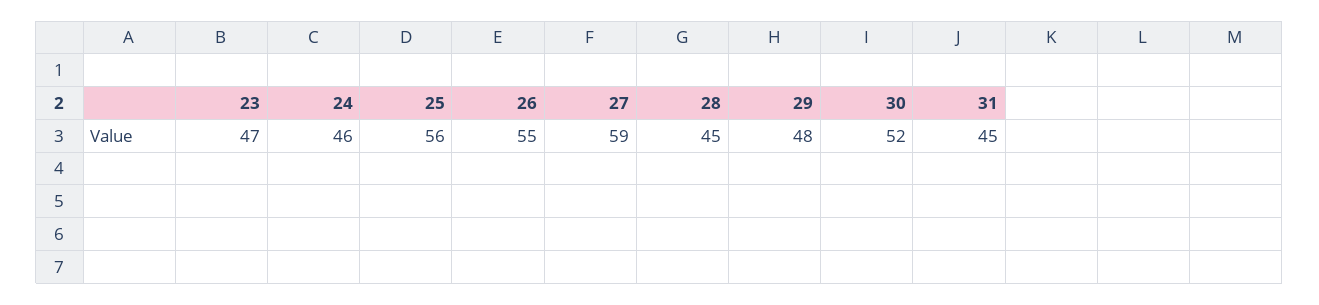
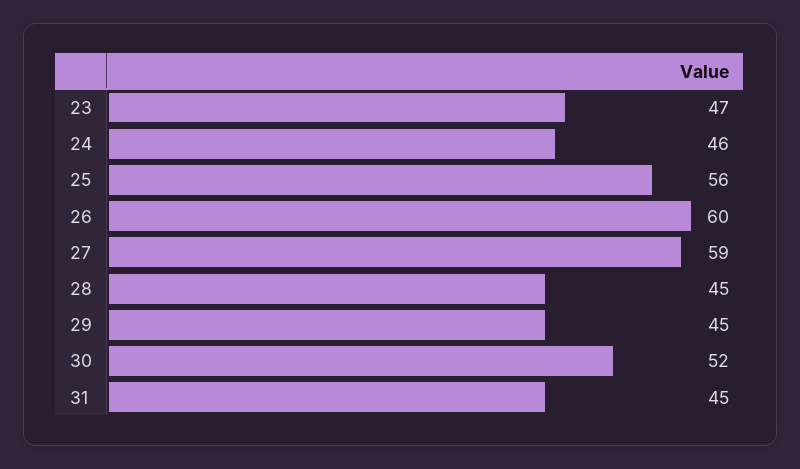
26: 55 -> 60
29: 48 -> 45

